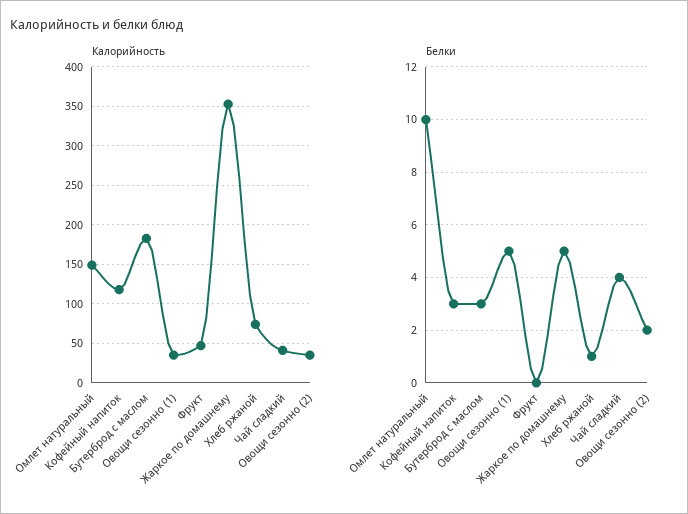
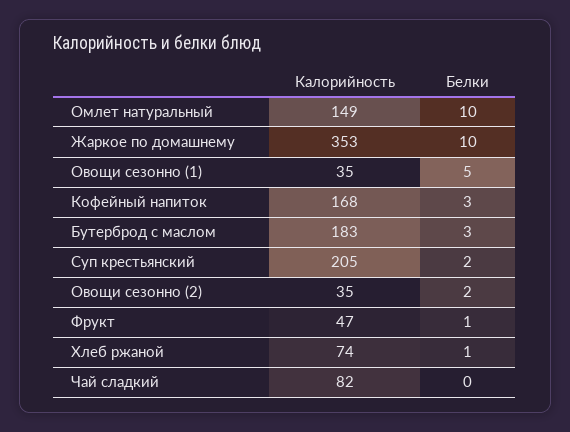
Калорийность, Кофейный напиток: 120 -> 168
Калорийность, Чай сладкий: 40 -> 82
Белки, Фрукт: 0 -> 1
Белки, Жаркое по домашнему: 5 -> 10
Белки, Чай сладкий: 4 -> 0
Калорийность, Суп крестьянский: none -> 205
Белки, Суп крестьянский: none -> 2

